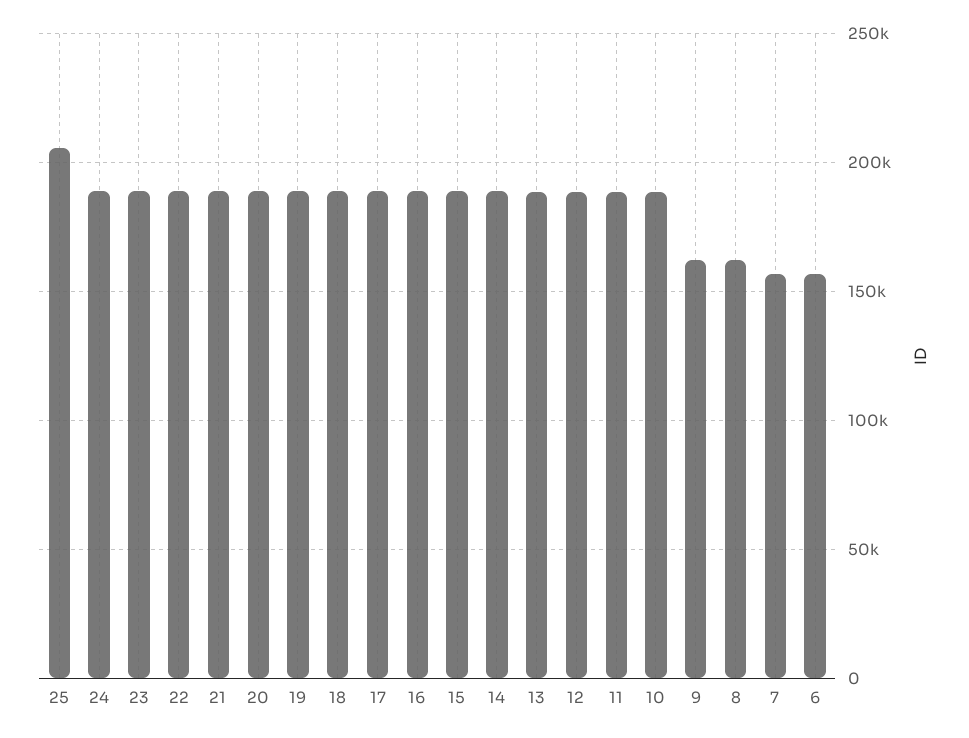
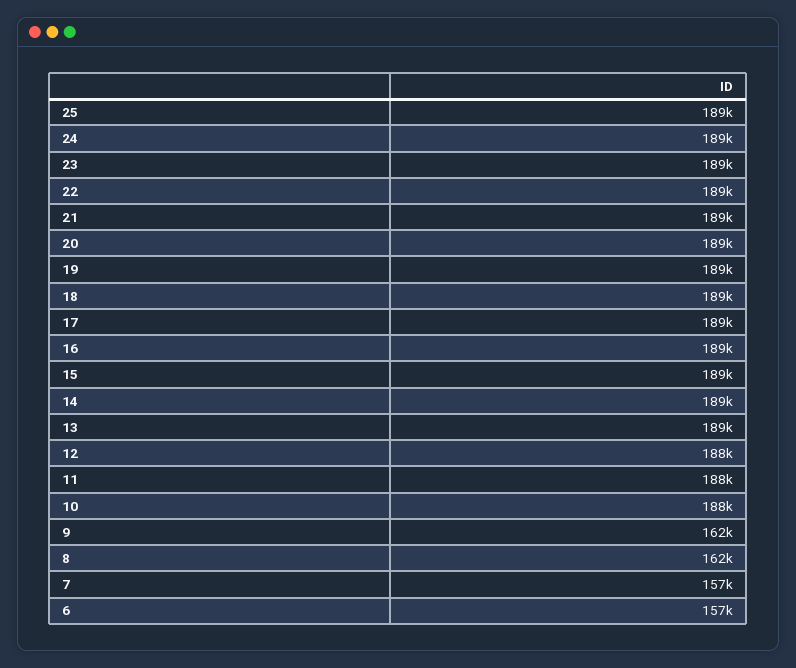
25: 205000 -> 189000

